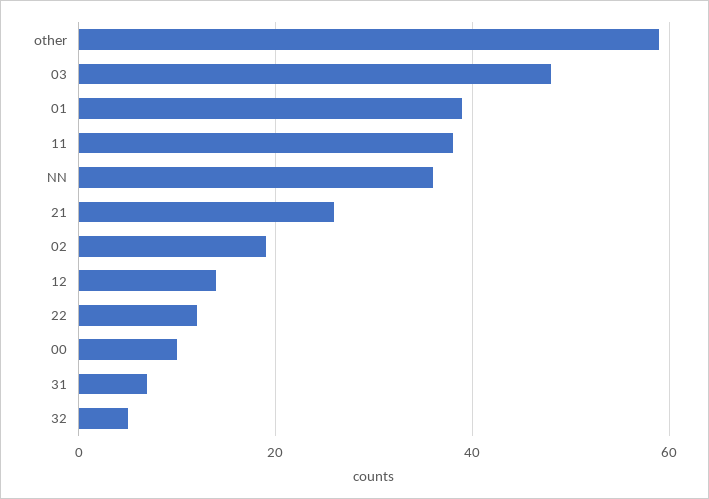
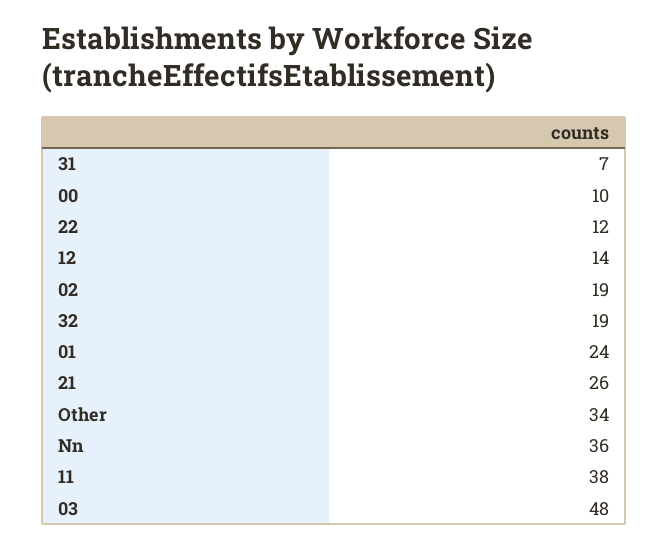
other: 60 -> 34
01: 40 -> 24
32: 5 -> 19

